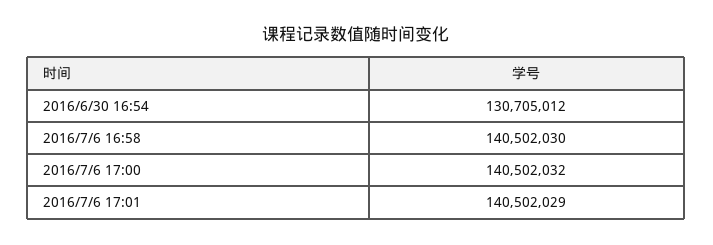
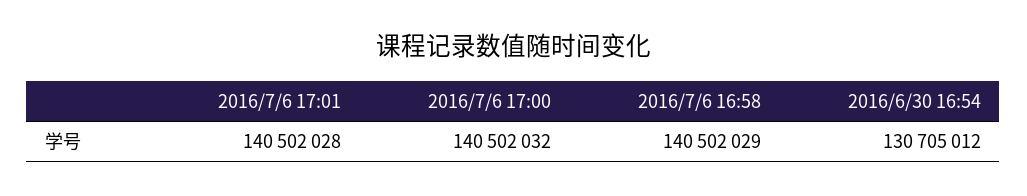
2016/7/6 16:58: 140502030 -> 140502029
2016/7/6 17:01: 140502029 -> 140502028

